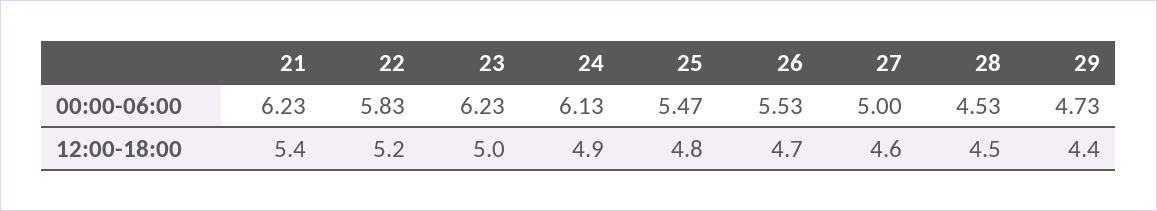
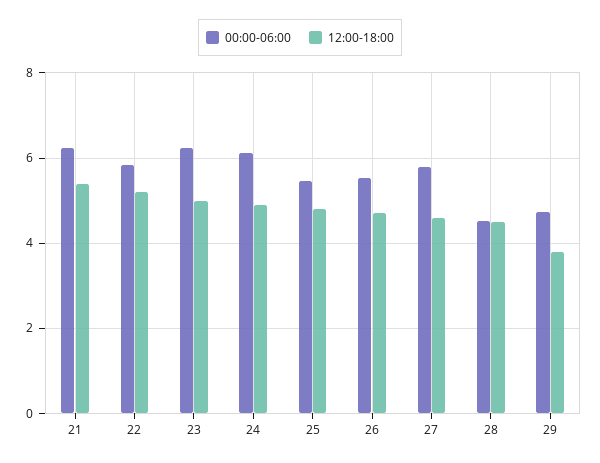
00:00-06:00, 27: 5 -> 5.8
12:00-18:00, 29: 4.4 -> 3.8

